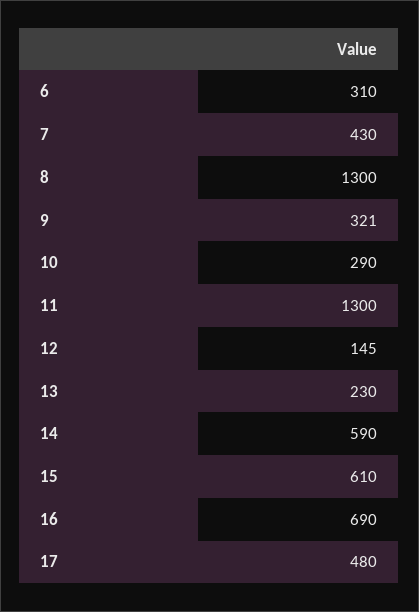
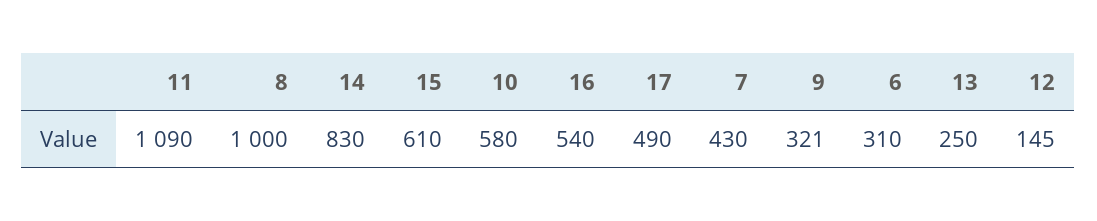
8: 1300 -> 1000
10: 290 -> 580
11: 1300 -> 1090
13: 230 -> 250
14: 590 -> 830
16: 690 -> 540
17: 480 -> 490

